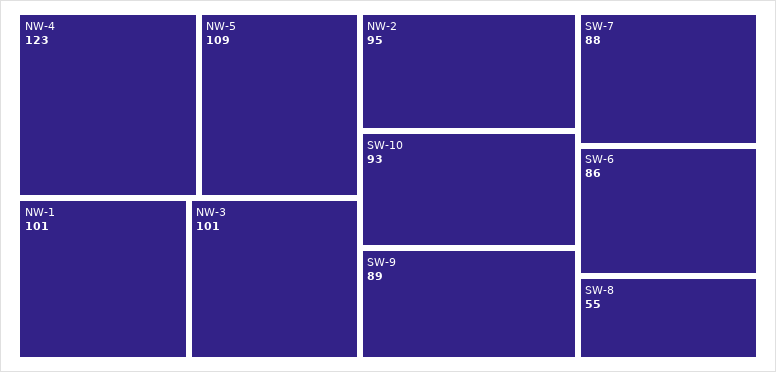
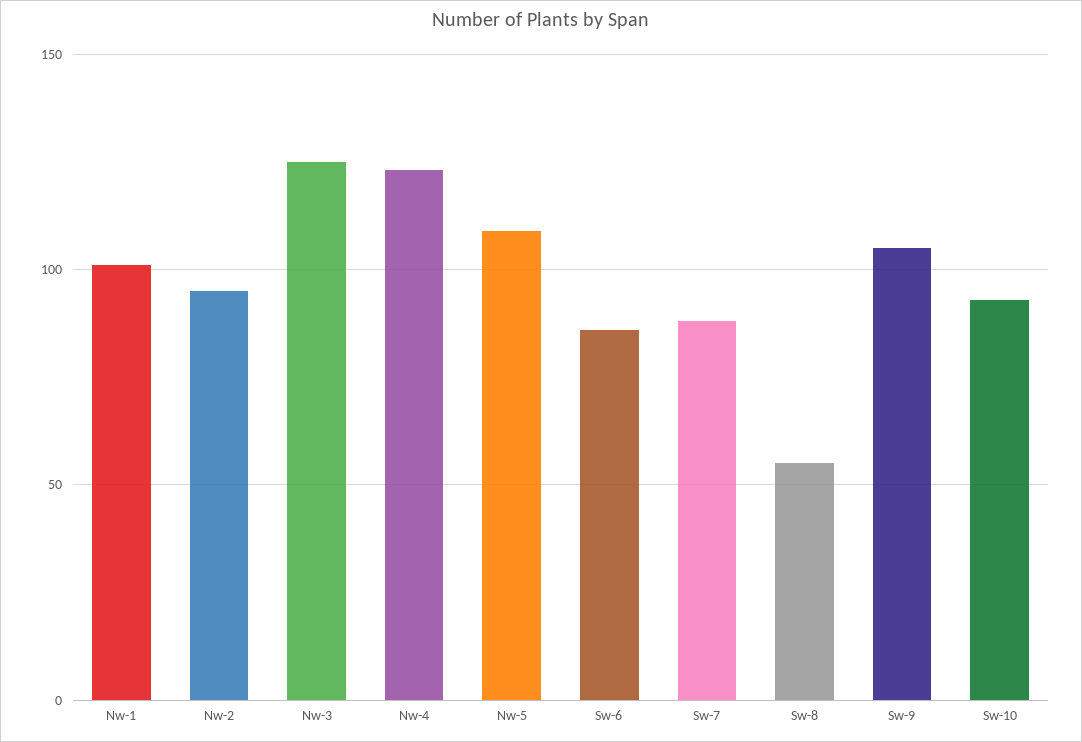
NW-3: 101 -> 125
SW-9: 89 -> 105

